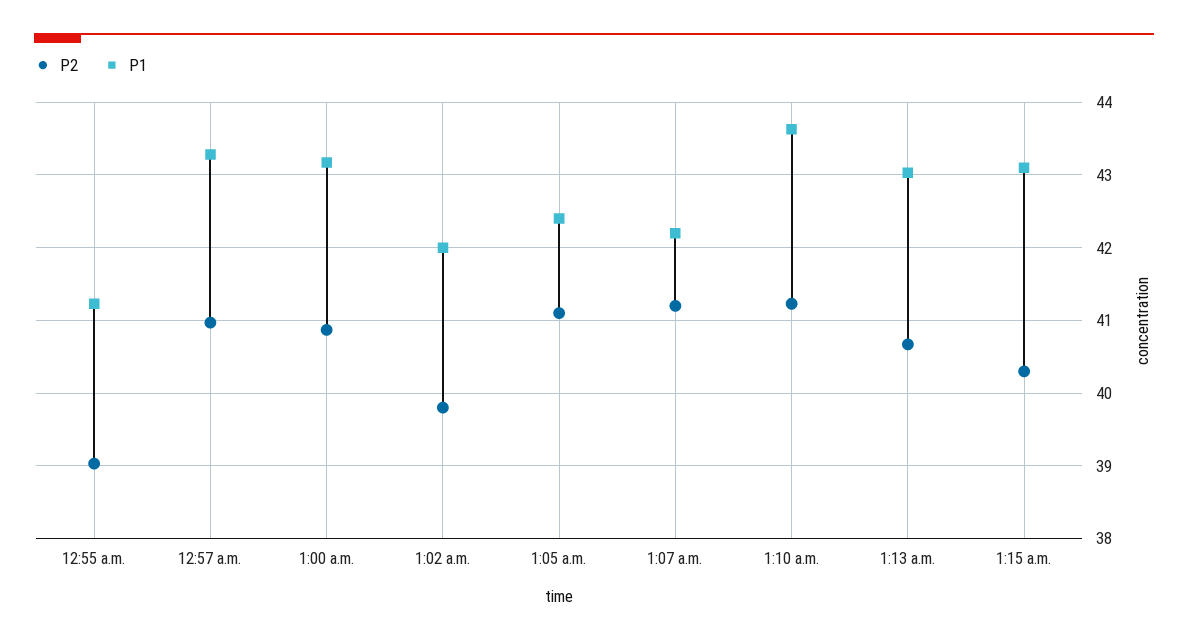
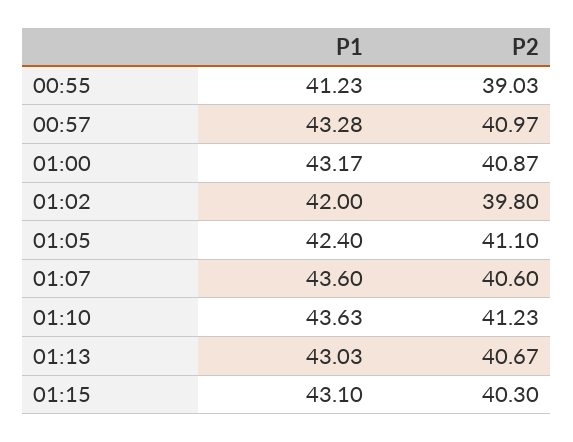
P2, 1:07 a.m.: 41.2 -> 40.6
P1, 1:07 a.m.: 42.2 -> 43.6

